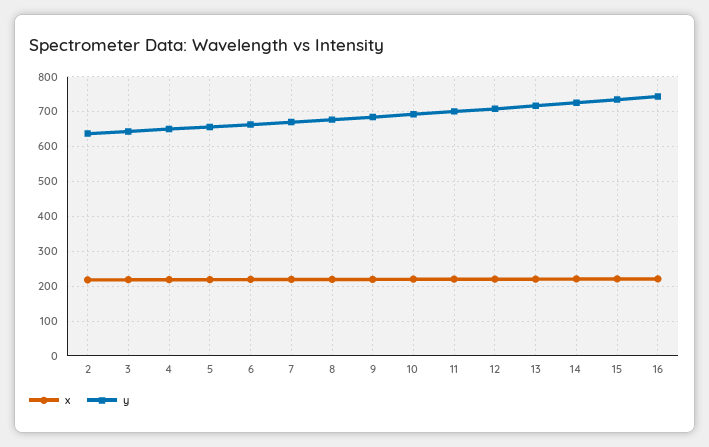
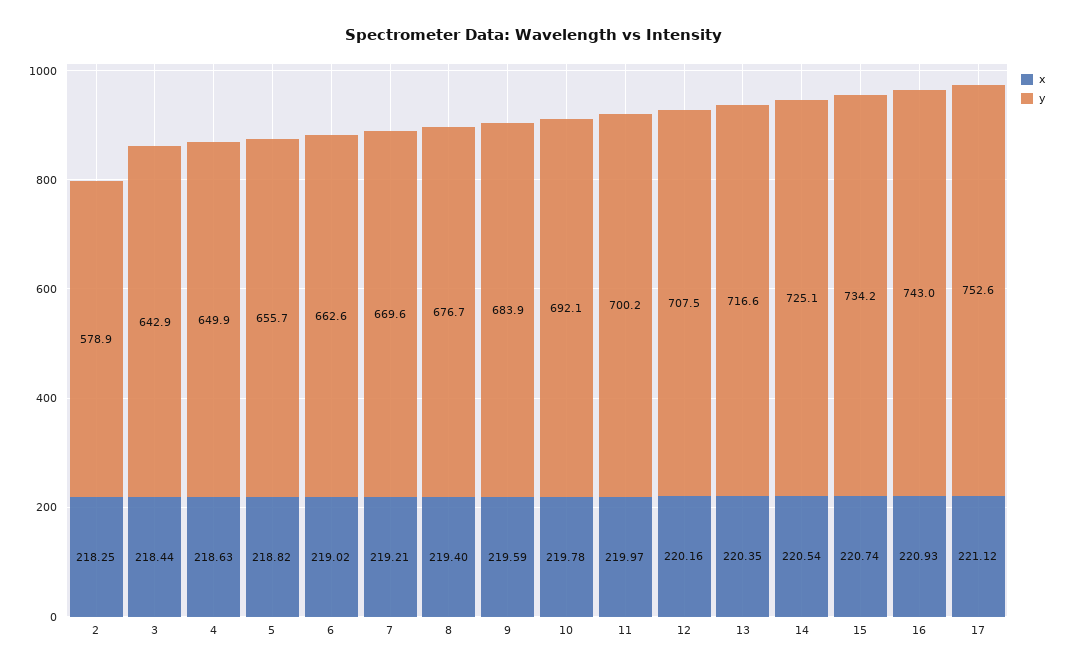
y, 2: 640 -> 578.9
x, 17: none -> 221.12
y, 17: none -> 752.6

